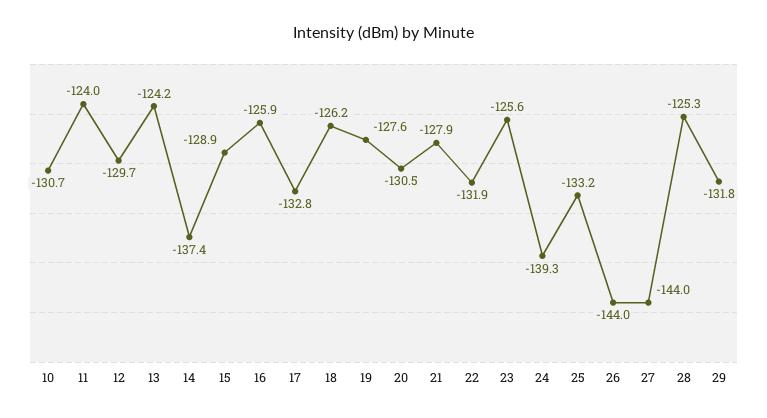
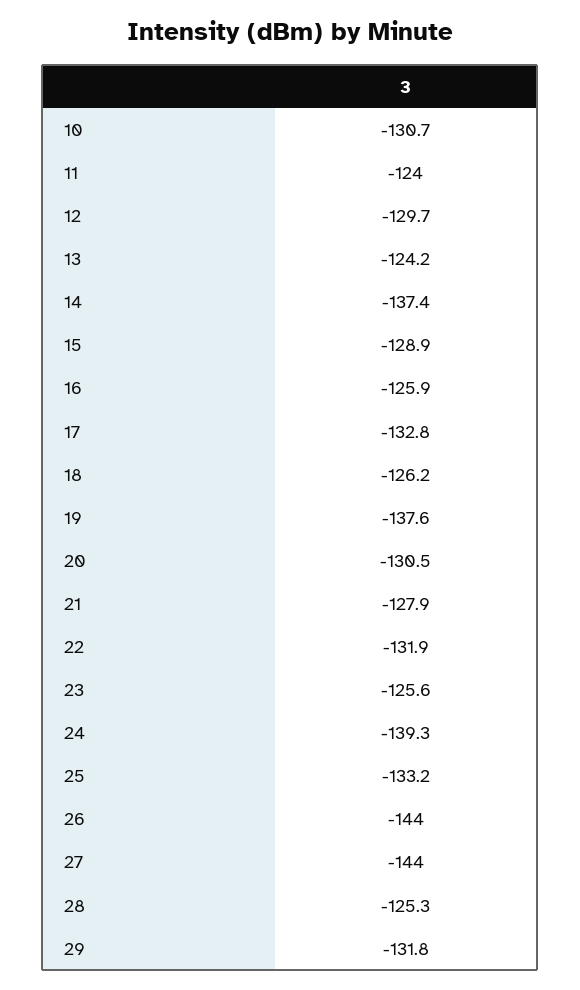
19: -127.6 -> -137.6

